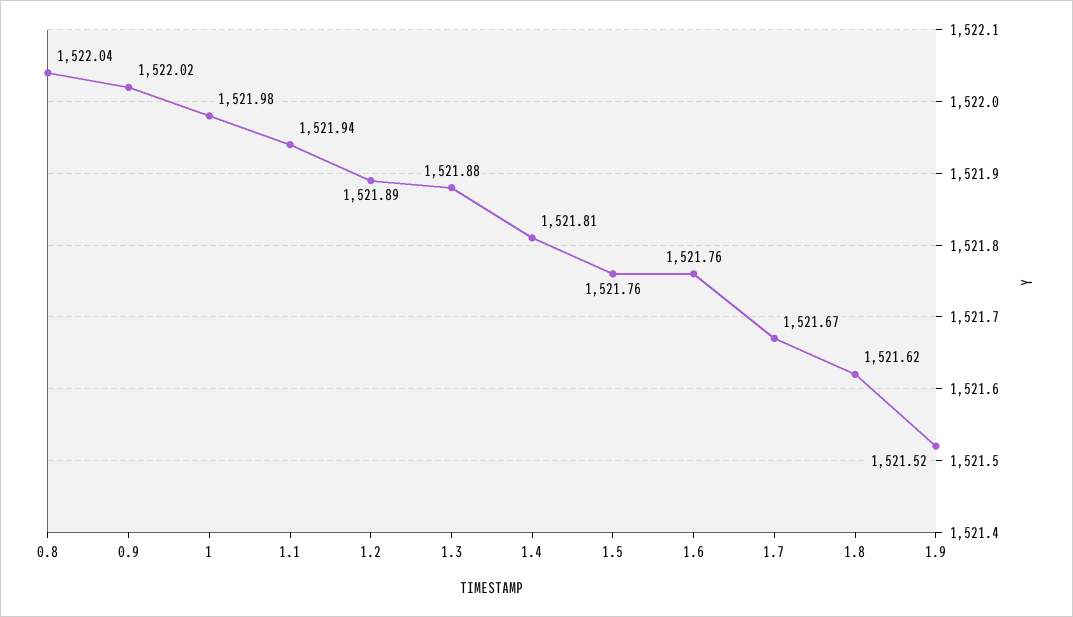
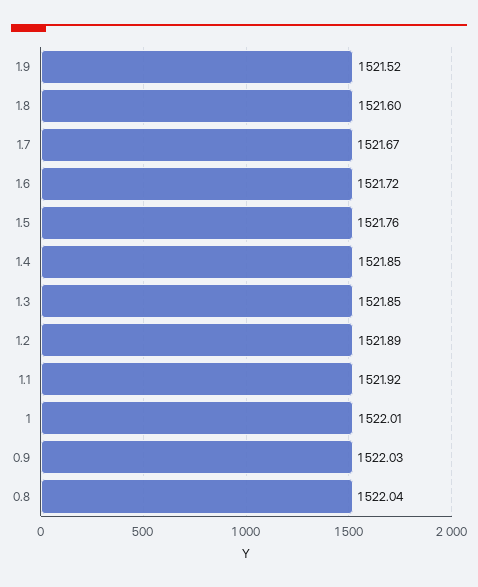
0.9: 1522.02 -> 1522.03
1: 1521.98 -> 1522.01
1.1: 1521.94 -> 1521.92
1.3: 1521.88 -> 1521.85
1.4: 1521.81 -> 1521.85
1.6: 1521.76 -> 1521.72
1.8: 1521.62 -> 1521.6

